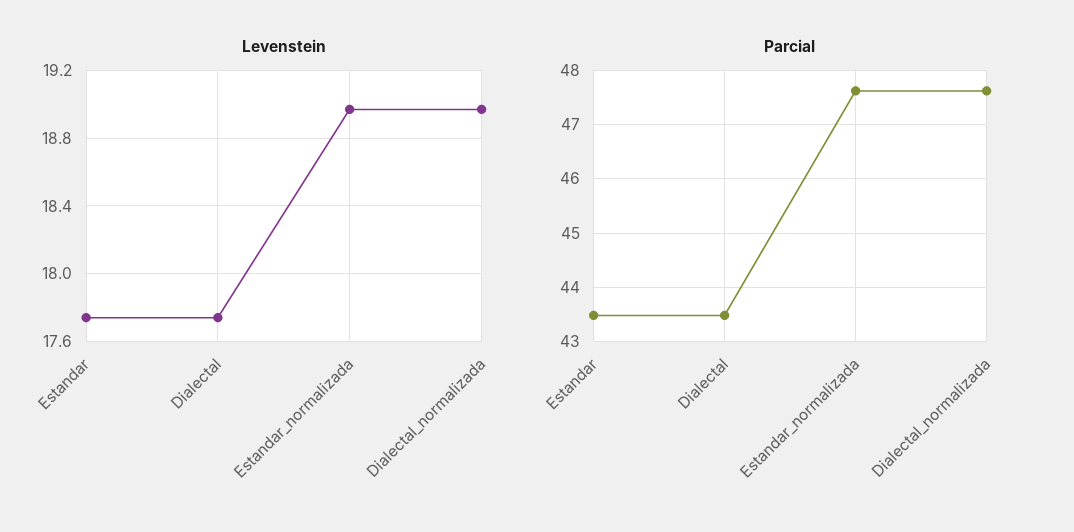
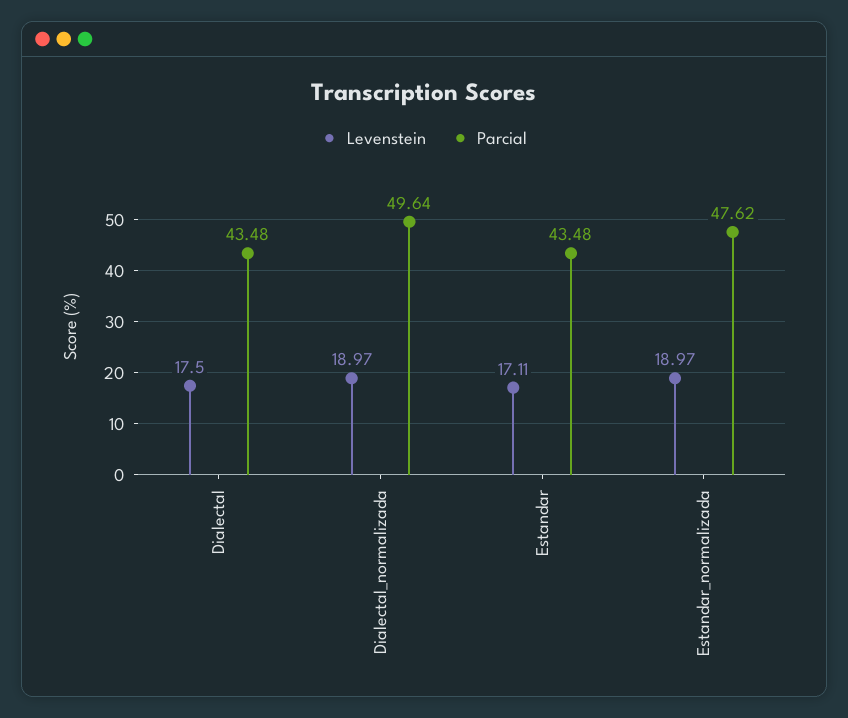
Levenstein, Estandar: 17.75 -> 17.11
Levenstein, Dialectal: 17.75 -> 17.5
Parcial, Dialectal_normalizada: 47.6 -> 49.64

